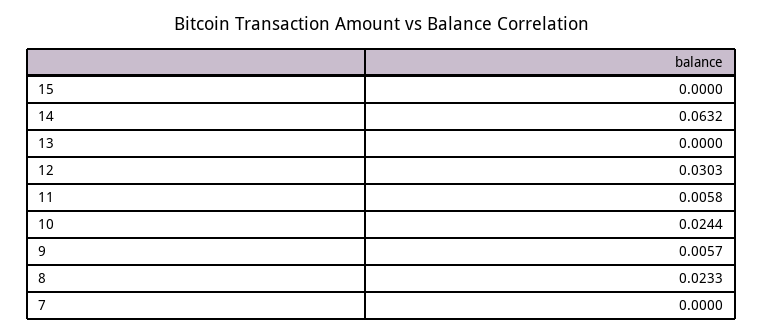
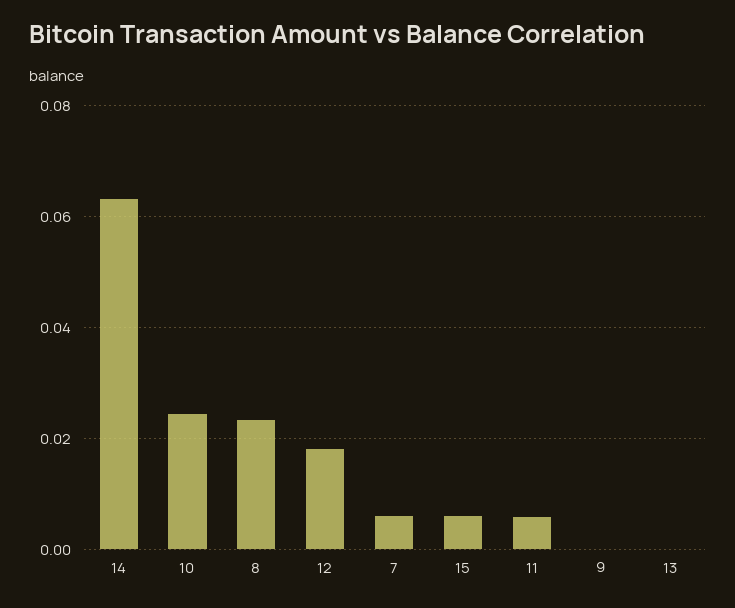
15: 0 -> 0.006
12: 0.0303 -> 0.018
9: 0.0057 -> 0
7: 0 -> 0.006

